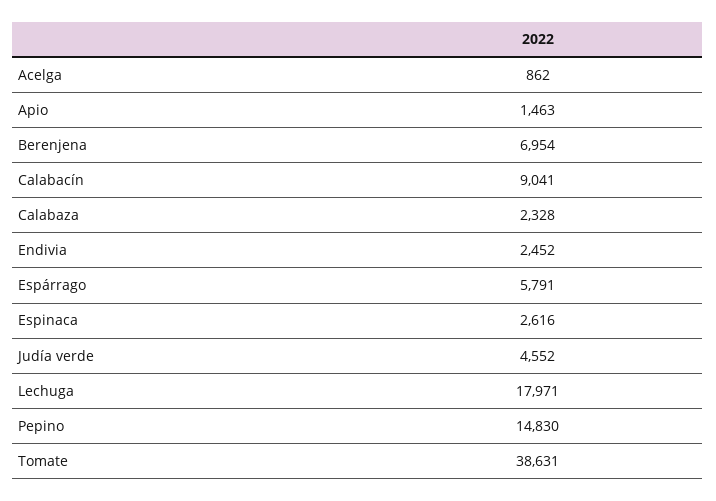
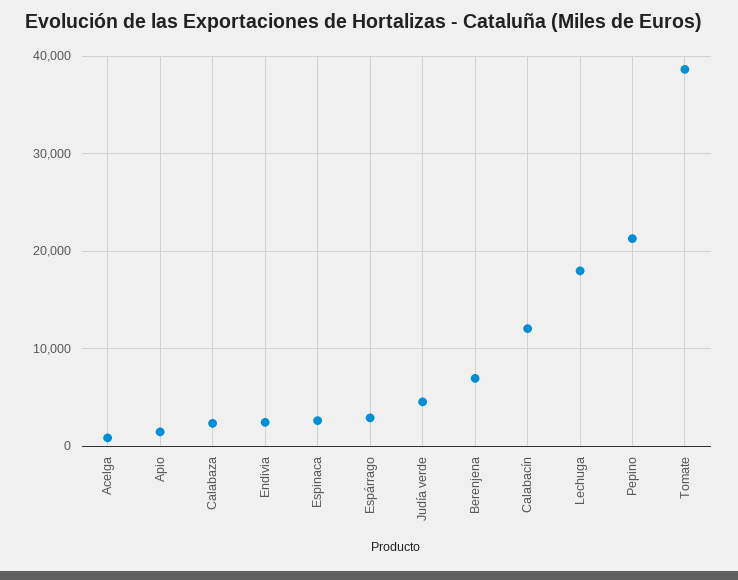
Calabacín: 9041 -> 12000
Espárrago: 5791 -> 3000
Pepino: 14830 -> 21000

